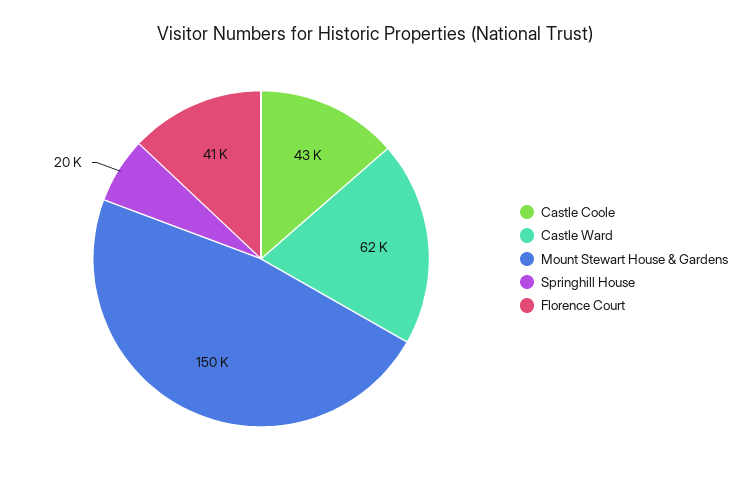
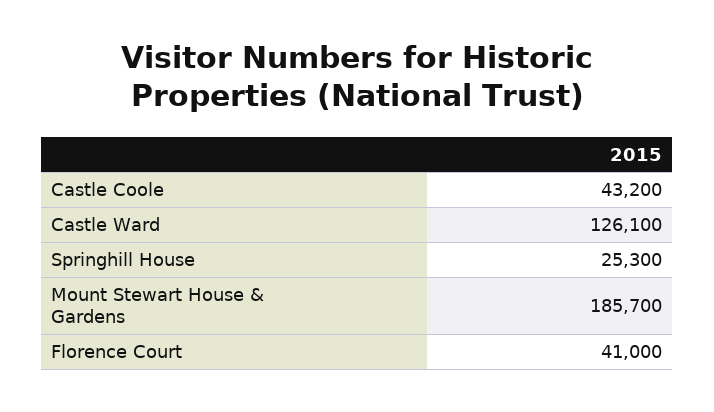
Castle Ward: 62000 -> 126100
Mount Stewart House & Gardens: 150000 -> 185700
Springhill House: 20000 -> 25300

